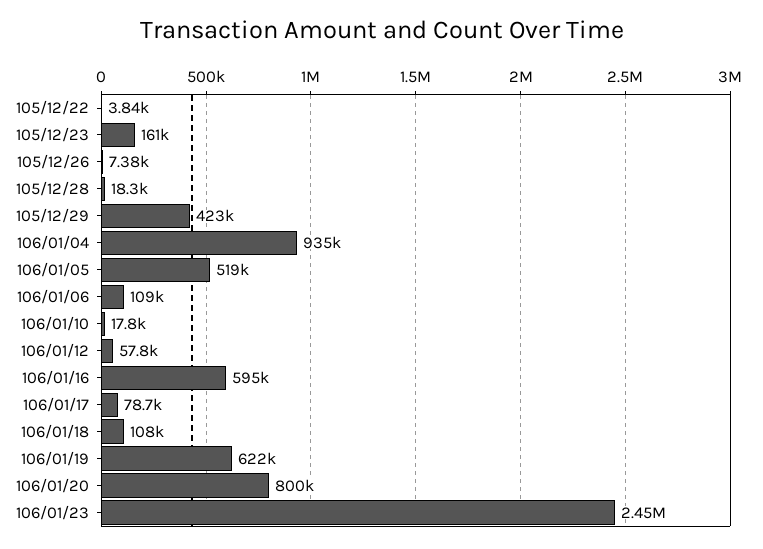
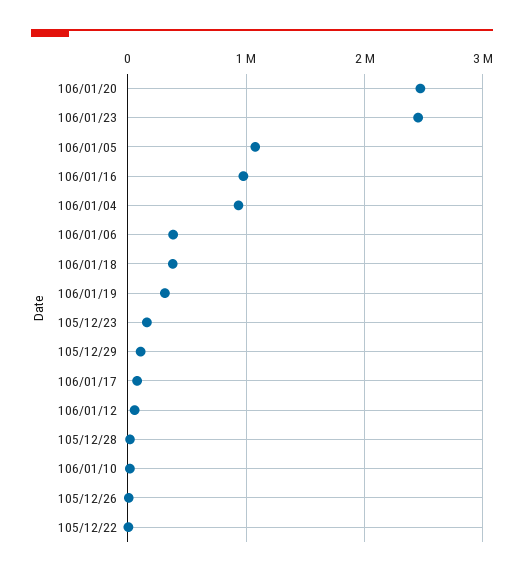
105/12/29: 423000 -> 100000
106/01/05: 519000 -> 1100000
106/01/06: 109000 -> 400000
106/01/16: 595000 -> 1000000
106/01/18: 108000 -> 400000
106/01/19: 622000 -> 300000
106/01/20: 800000 -> 2500000

